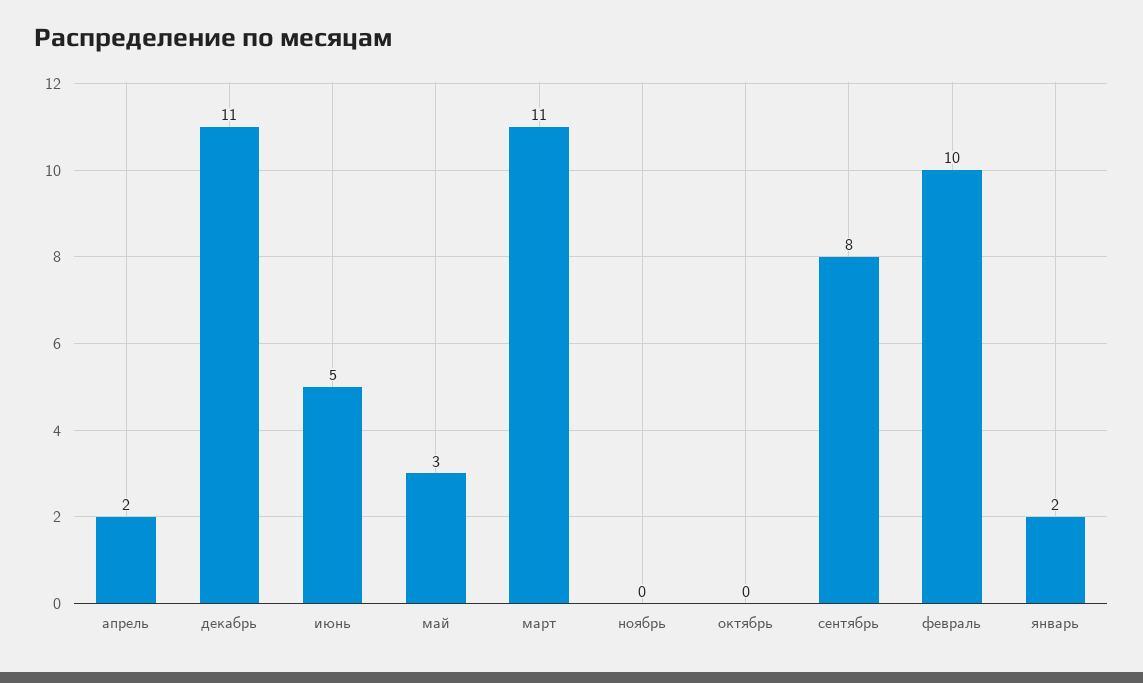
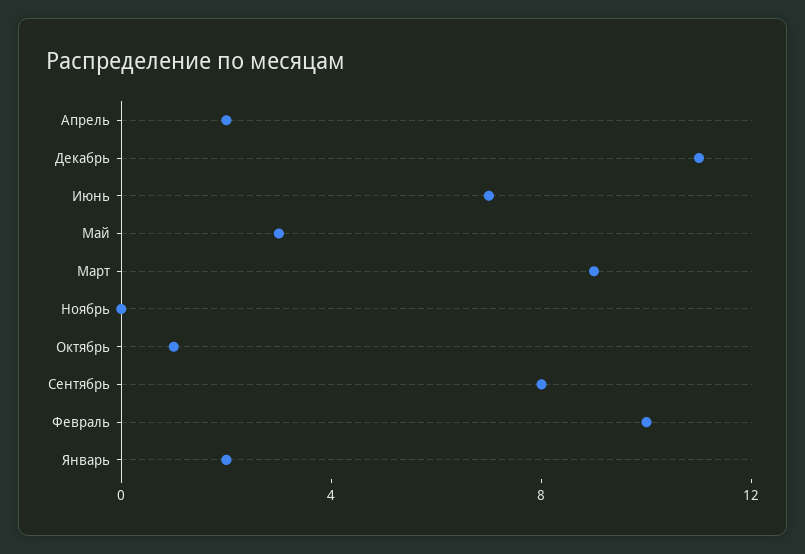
июнь: 5 -> 7
март: 11 -> 9
октябрь: 0 -> 1

